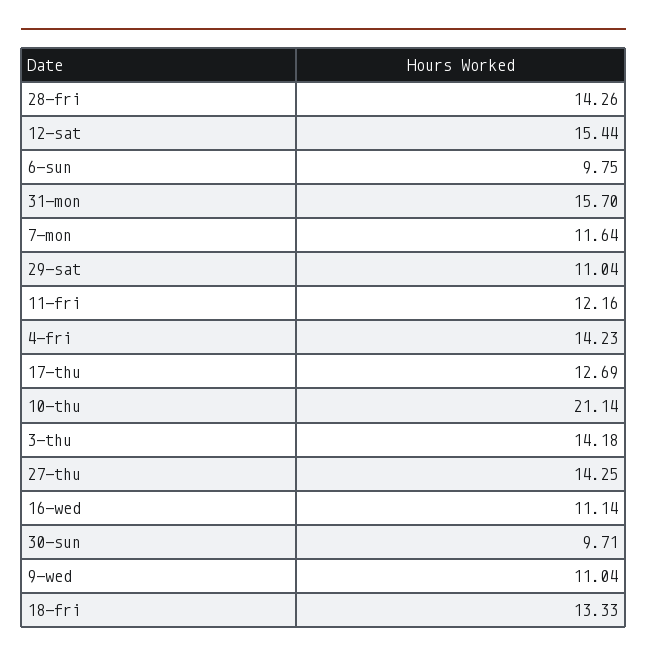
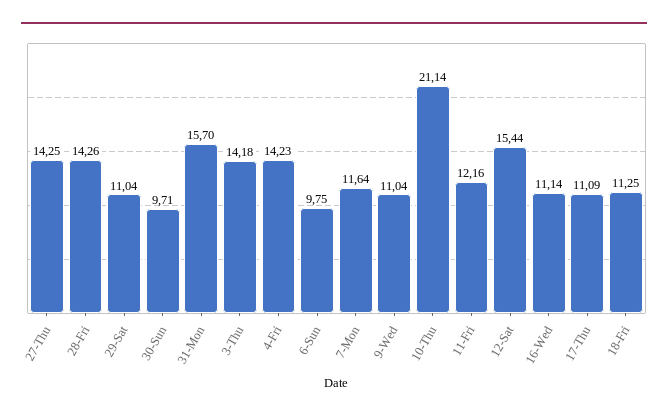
17-thu: 12.69 -> 11.09
18-fri: 13.33 -> 11.25

